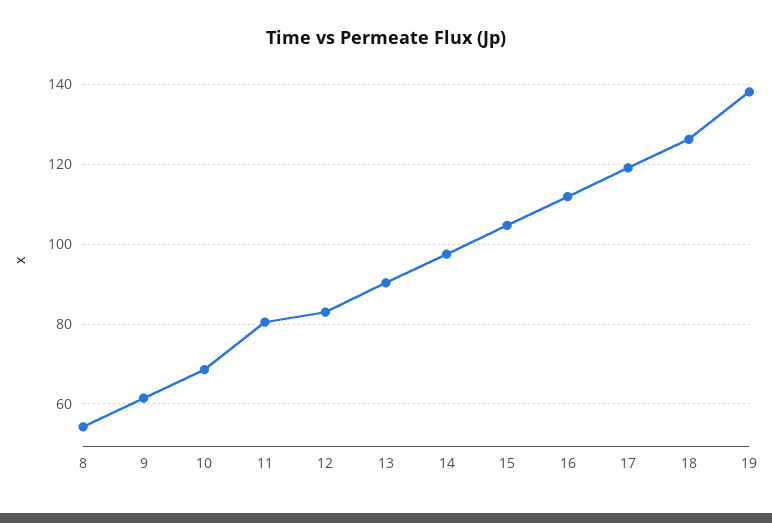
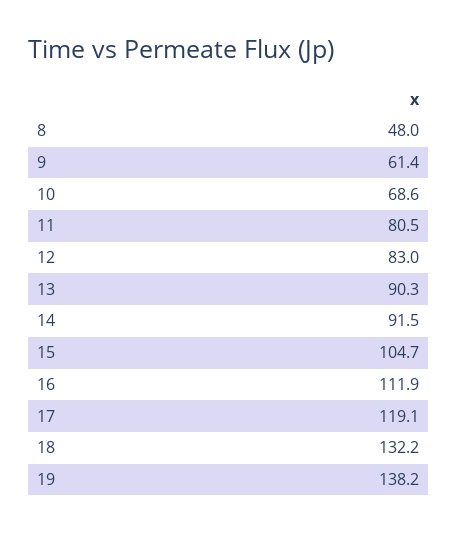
8: 54 -> 48
14: 98 -> 91.5
18: 126 -> 132.2

